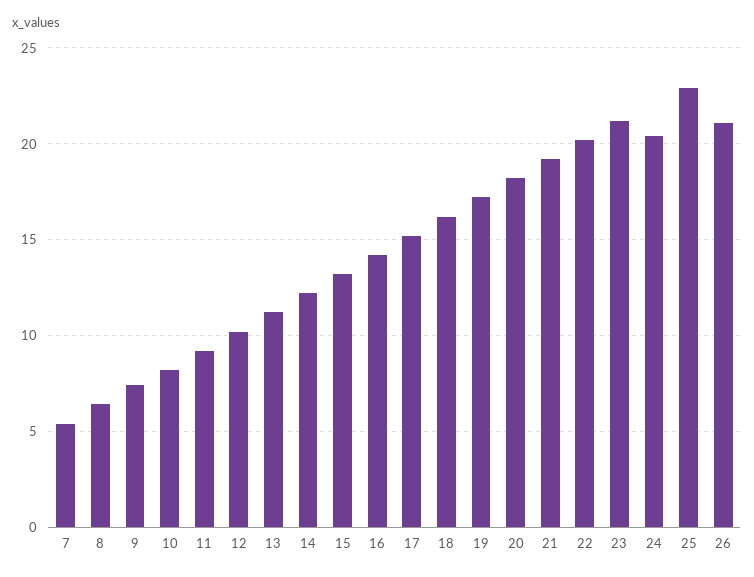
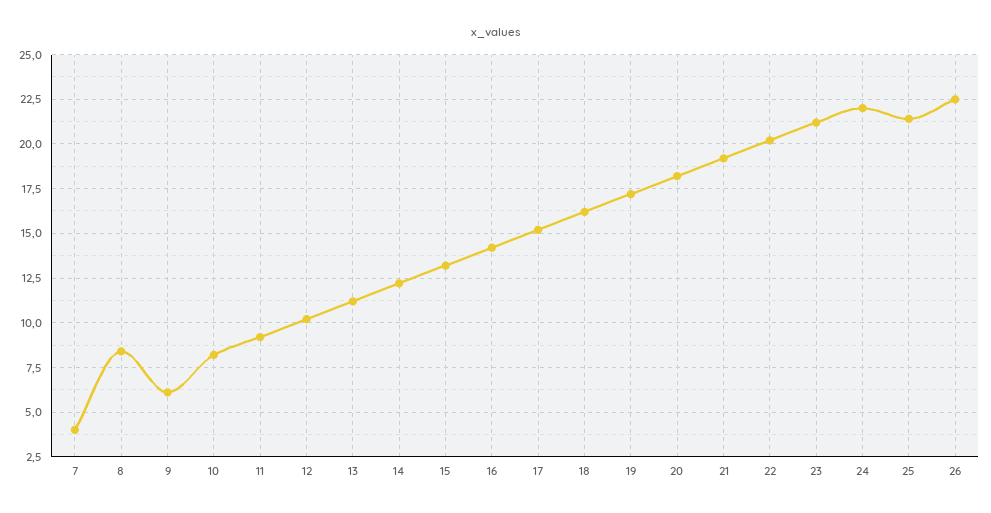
7: 5.5 -> 4
8: 6.5 -> 8.5
9: 7.5 -> 6
24: 20.5 -> 22
25: 23 -> 21.5
26: 21 -> 22.5

